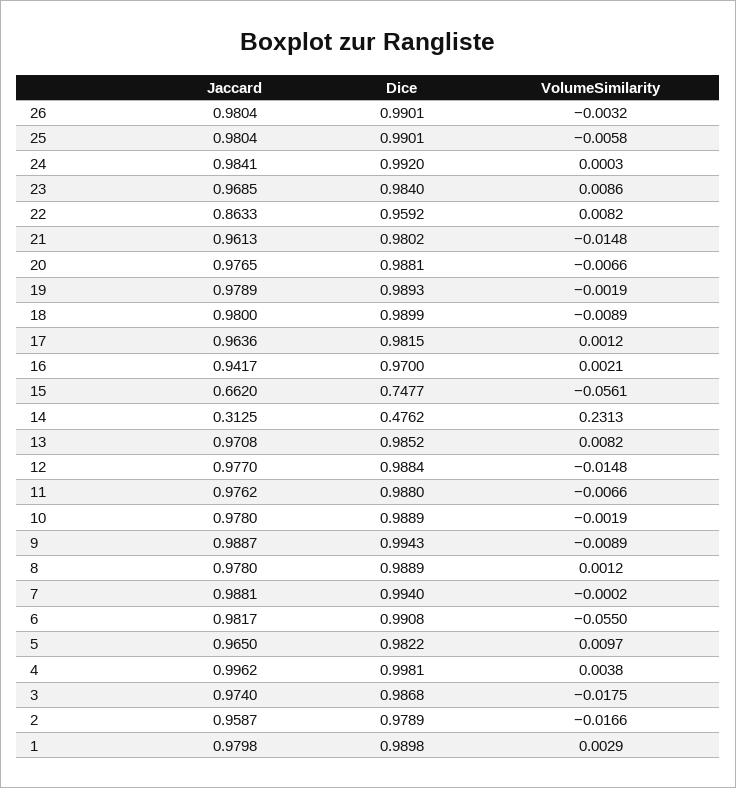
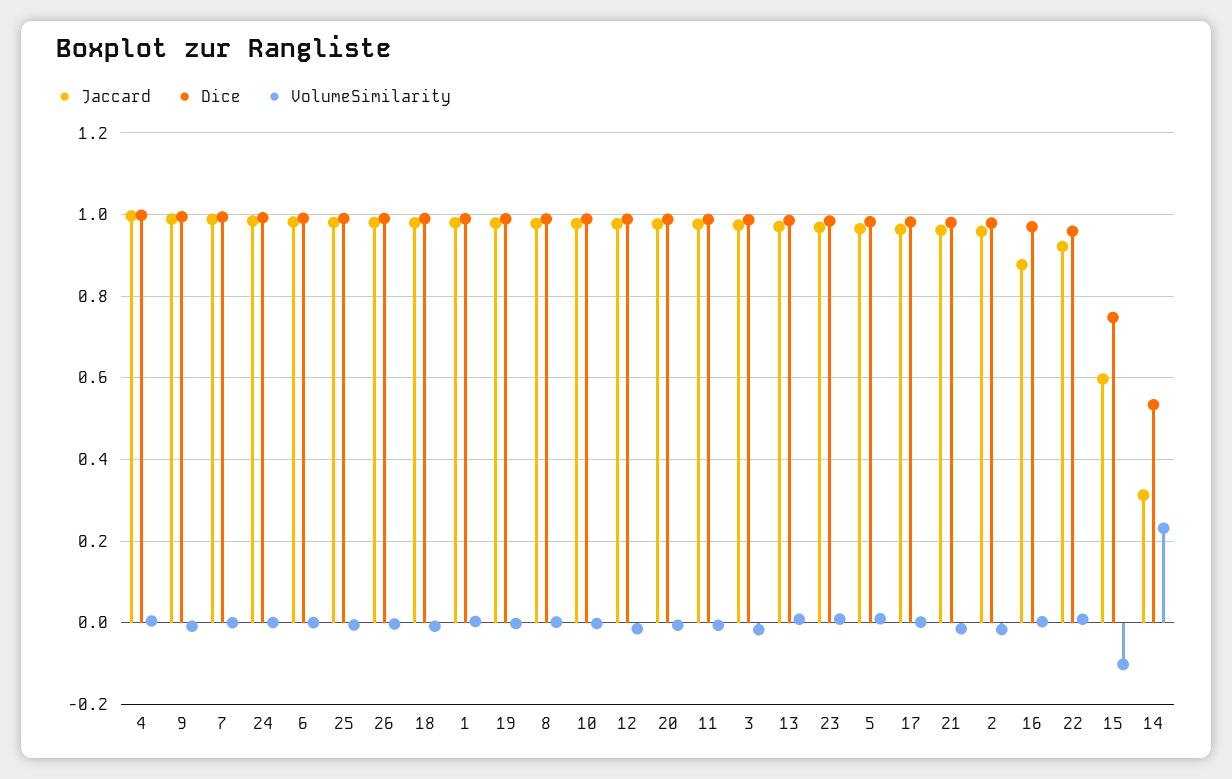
Jaccard, 22: 0.8633 -> 0.92
Jaccard, 16: 0.9417 -> 0.88
Jaccard, 15: 0.662 -> 0.6
VolumeSimilarity, 15: -0.0561 -> -0.1
Dice, 14: 0.4762 -> 0.54
VolumeSimilarity, 6: -0.055 -> 0

